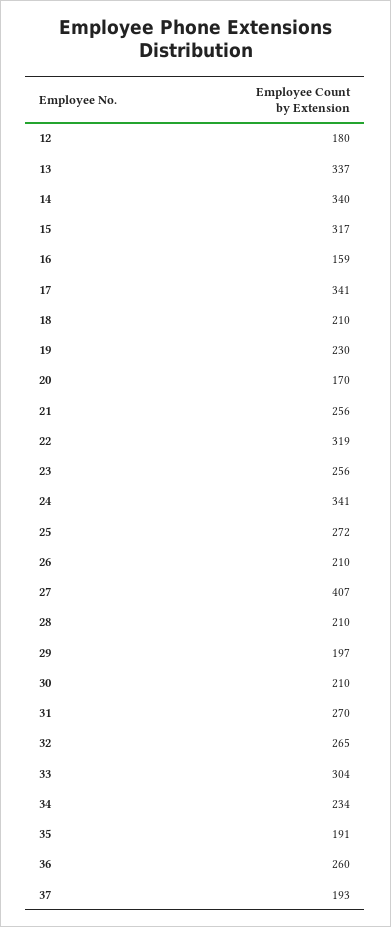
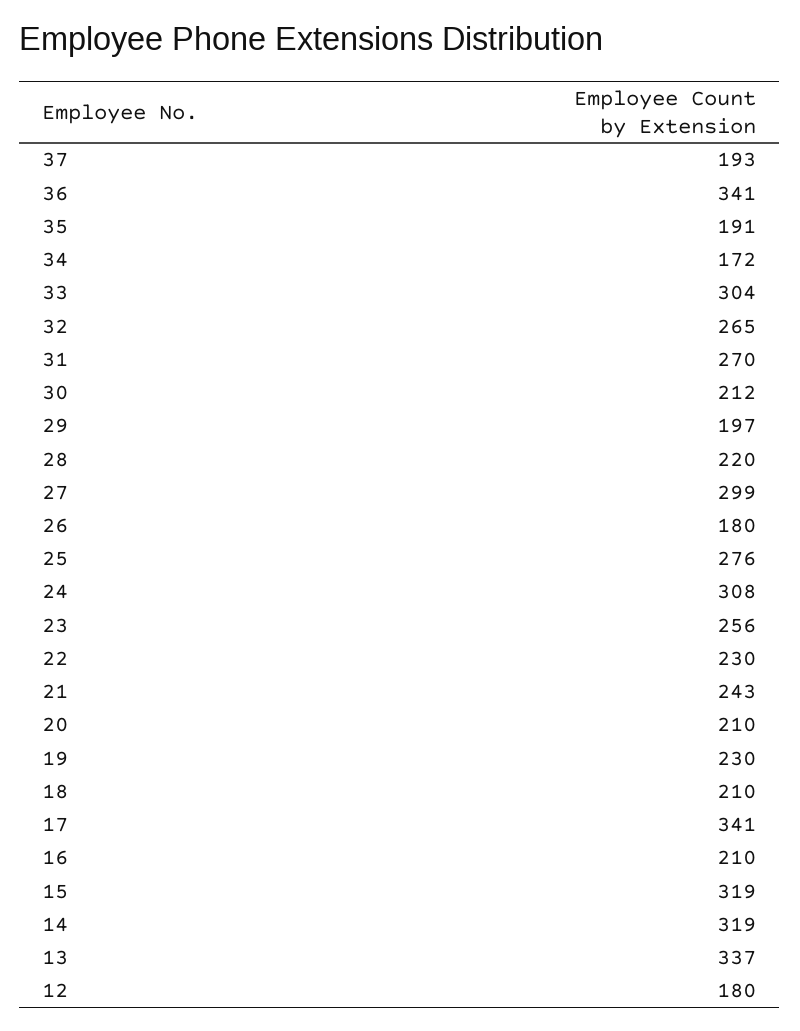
14: 340 -> 319
15: 317 -> 319
16: 159 -> 210
20: 170 -> 210
21: 256 -> 243
22: 319 -> 230
24: 341 -> 308
25: 272 -> 276
26: 210 -> 180
27: 407 -> 299
28: 210 -> 220
30: 210 -> 212
34: 234 -> 172
36: 260 -> 341

